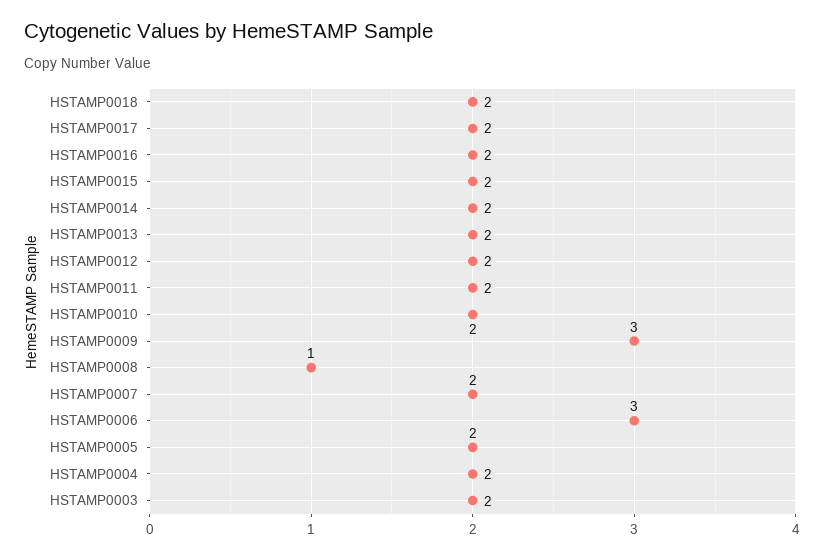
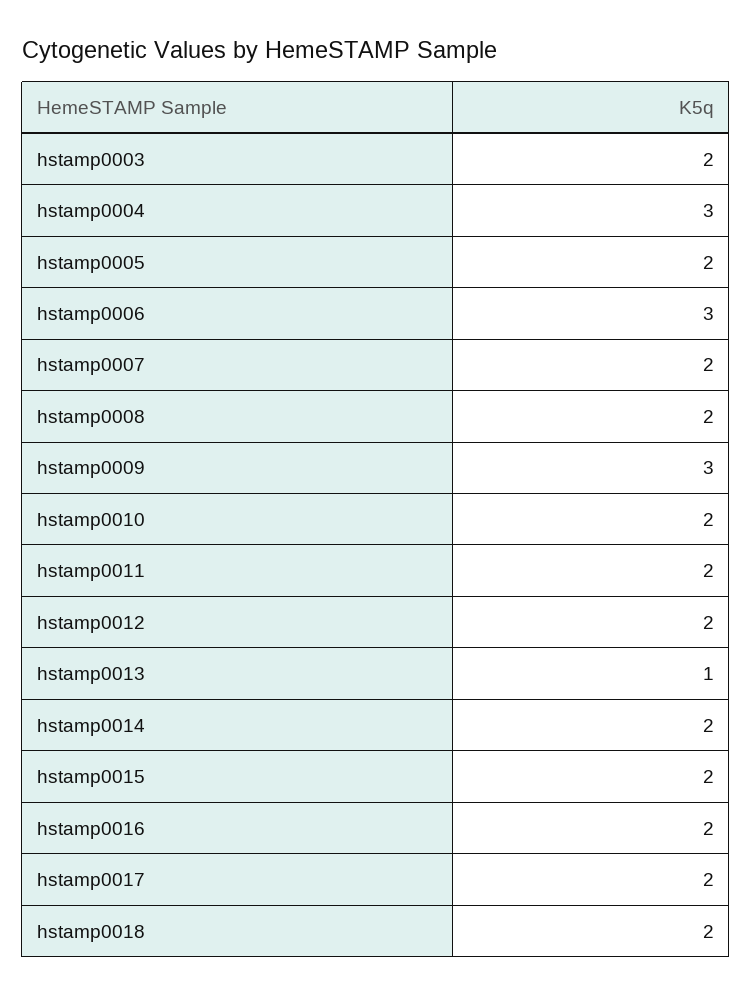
HSTAMP0013: 2 -> 1
HSTAMP0008: 1 -> 2
HSTAMP0004: 2 -> 3

